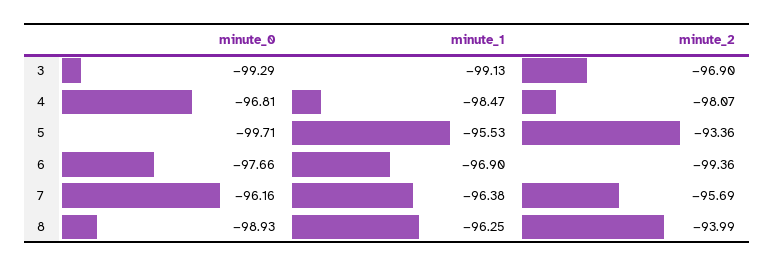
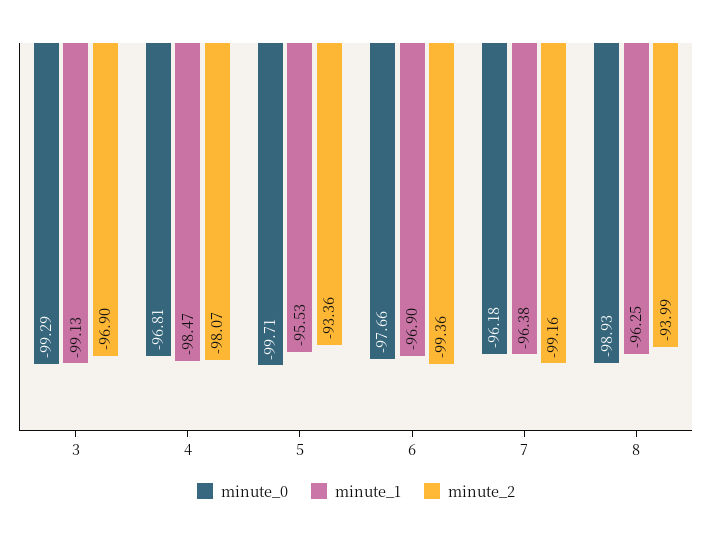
minute_0, 7: -96.16 -> -96.18
minute_2, 7: -95.69 -> -99.16

